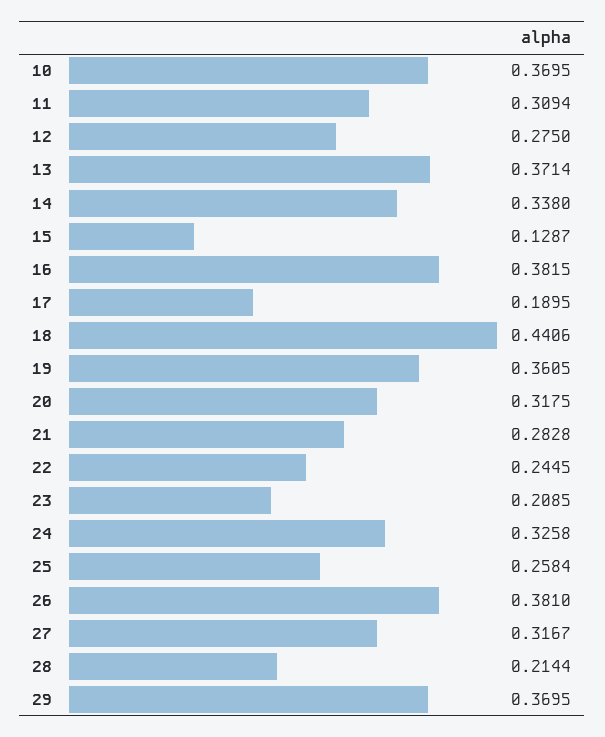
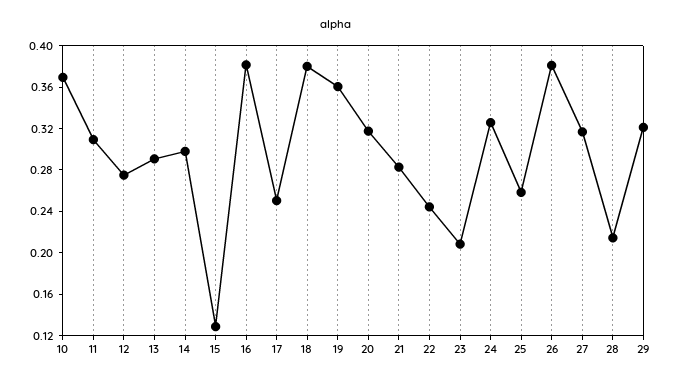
13: 0.3714 -> 0.29
14: 0.338 -> 0.3
17: 0.1895 -> 0.25
18: 0.4406 -> 0.38
29: 0.3695 -> 0.32

